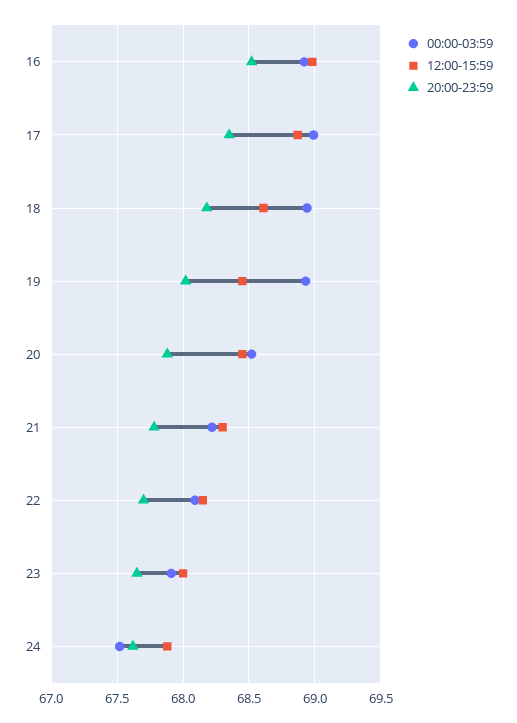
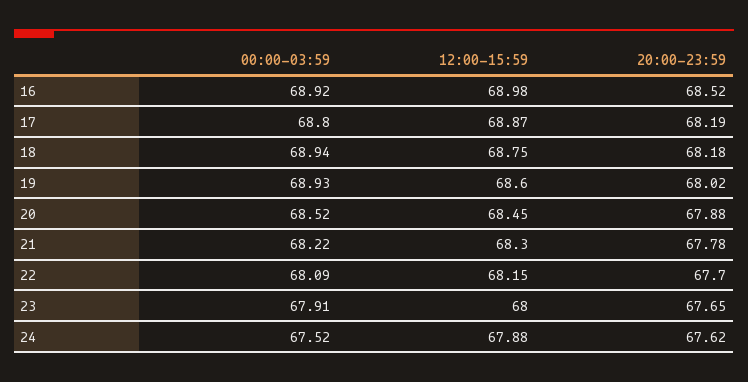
00:00-03:59, 17: 69 -> 68.8
20:00-23:59, 17: 68.35 -> 68.19
12:00-15:59, 18: 68.6 -> 68.75
12:00-15:59, 19: 68.45 -> 68.6

